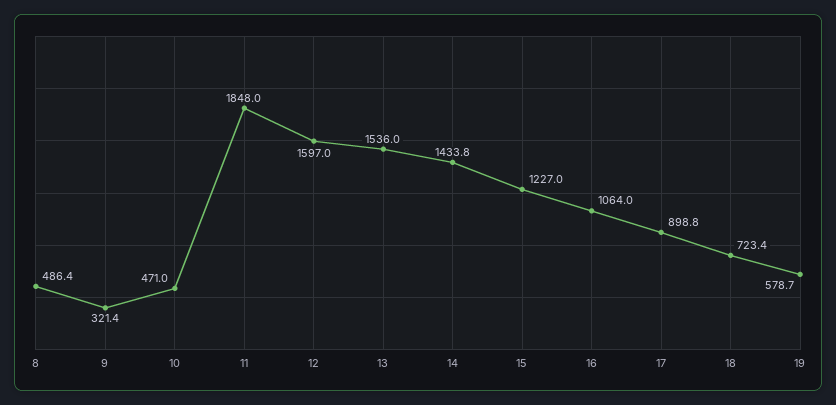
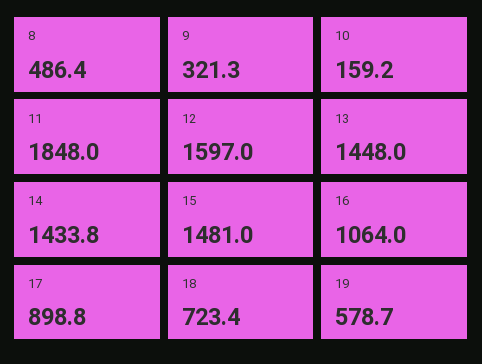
9: 321.4 -> 321.3
10: 471 -> 159.2
13: 1536 -> 1448
15: 1227 -> 1481

